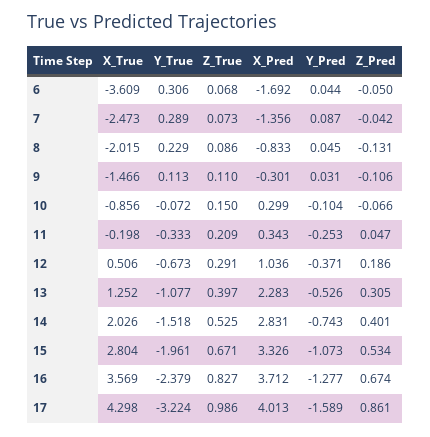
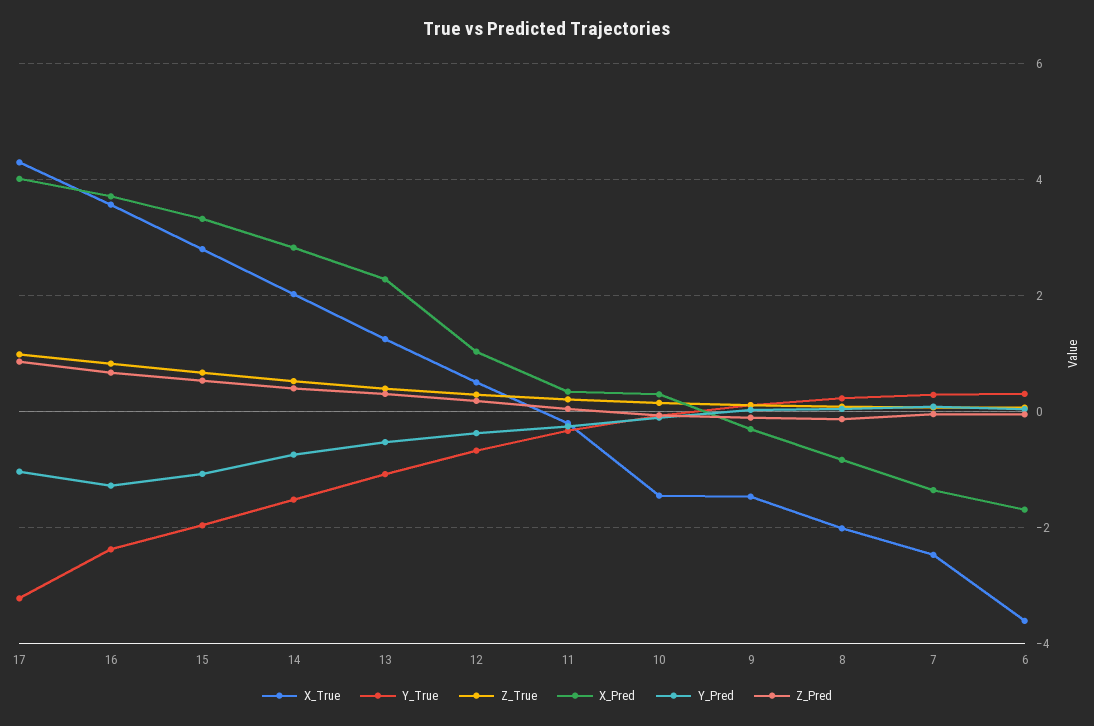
X_True, 10: -0.856 -> -1.4
Y_Pred, 17: -1.589 -> -1

